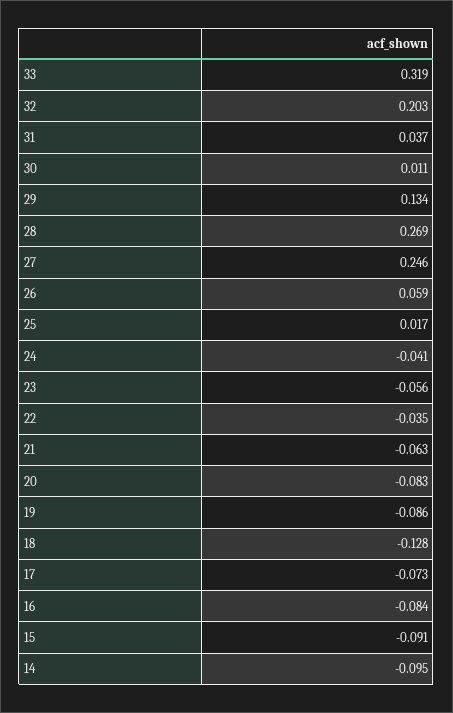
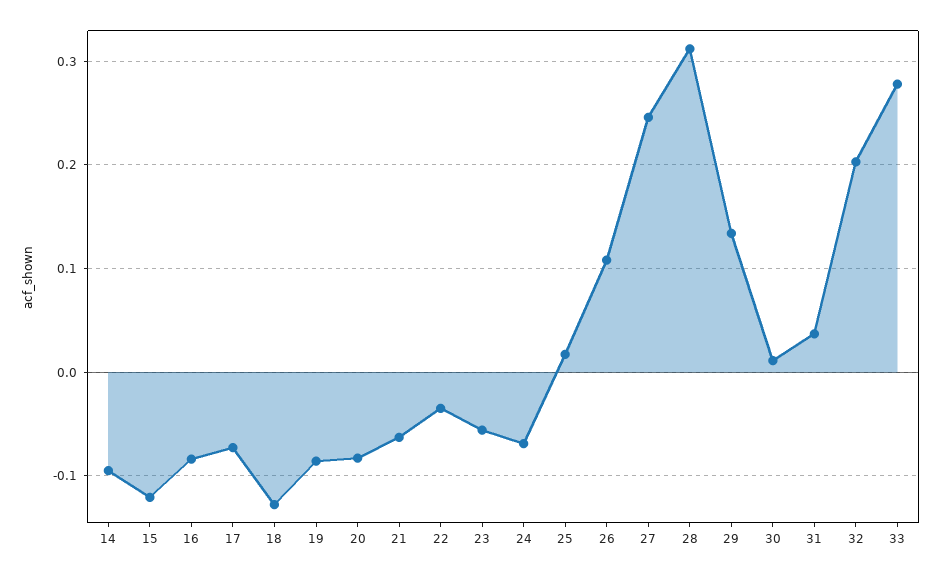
33: 0.319 -> 0.28
28: 0.269 -> 0.31
26: 0.059 -> 0.11
24: -0.041 -> -0.07
15: -0.091 -> -0.12

